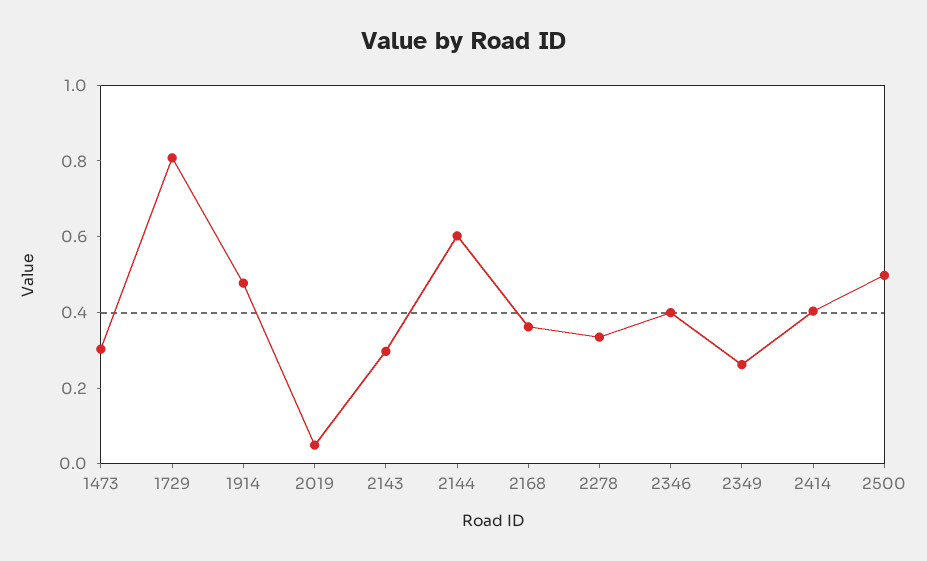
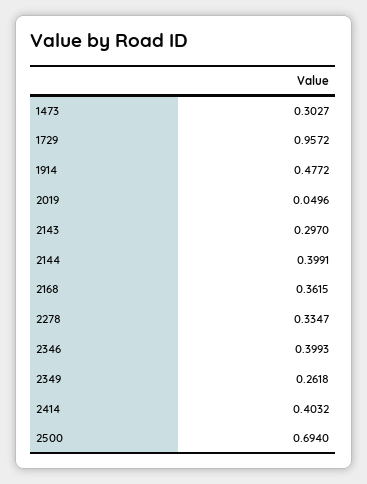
1729: 0.8 -> 0.9572
2144: 0.6 -> 0.3991
2500: 0.5 -> 0.694

